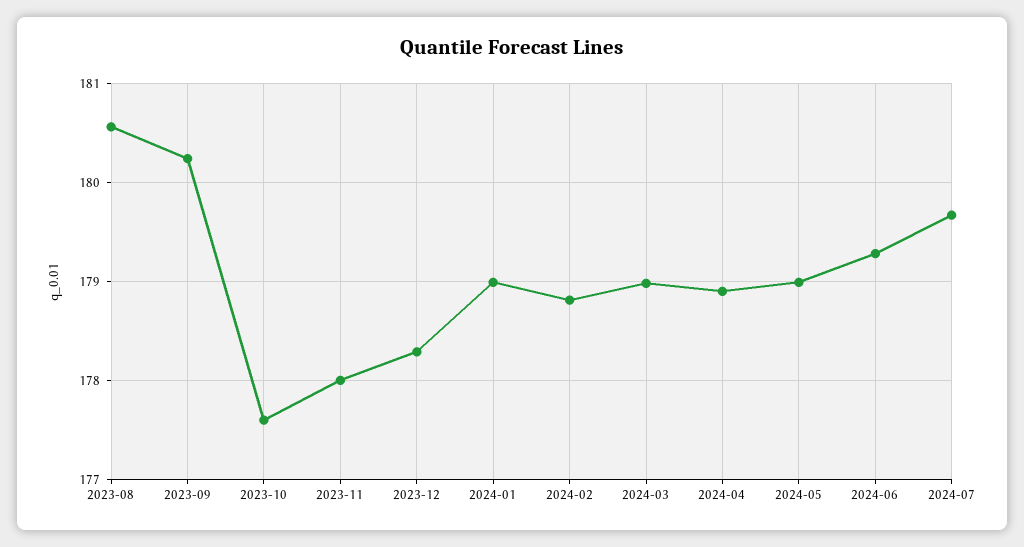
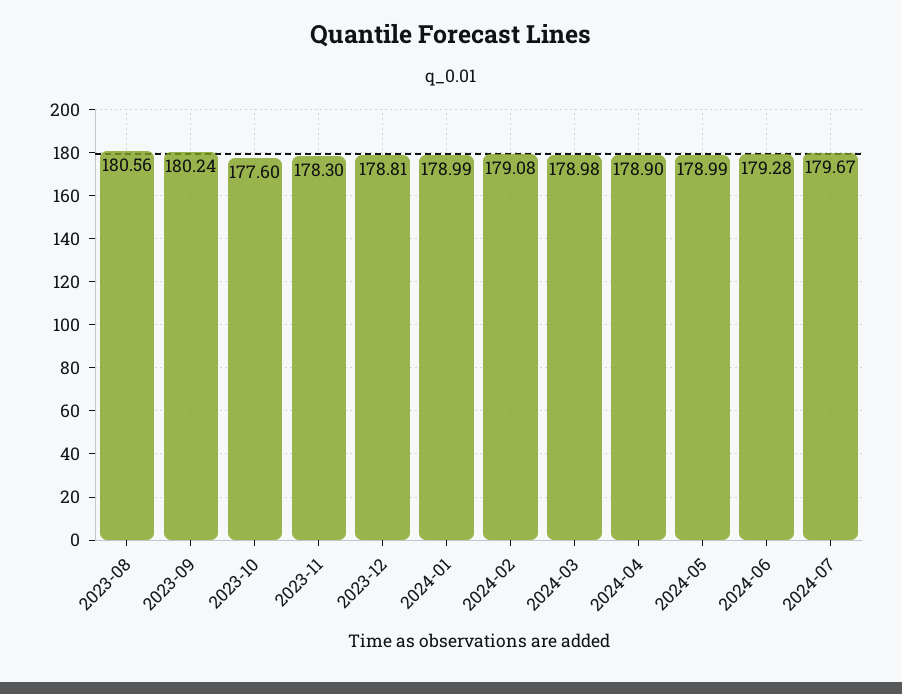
2023-11: 178 -> 178.3
2023-12: 178.3 -> 178.81
2024-02: 178.8 -> 179.08

